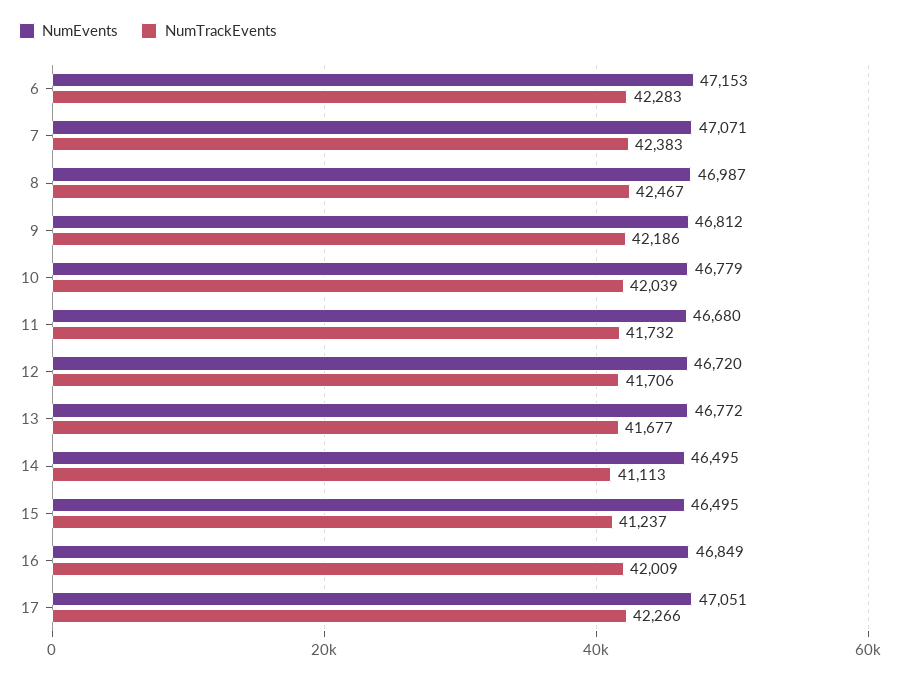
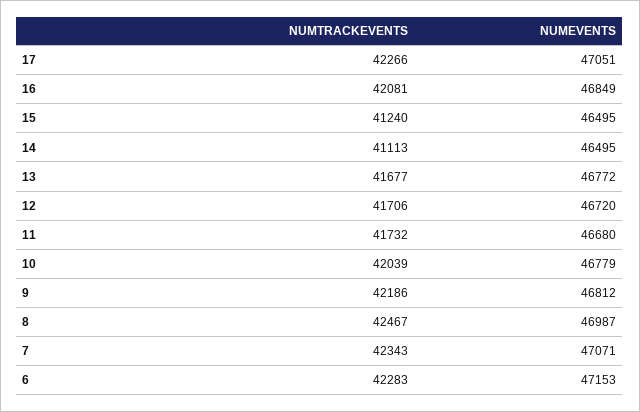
NumTrackEvents, 7: 42383 -> 42343
NumTrackEvents, 15: 41237 -> 41240
NumTrackEvents, 16: 42009 -> 42081

